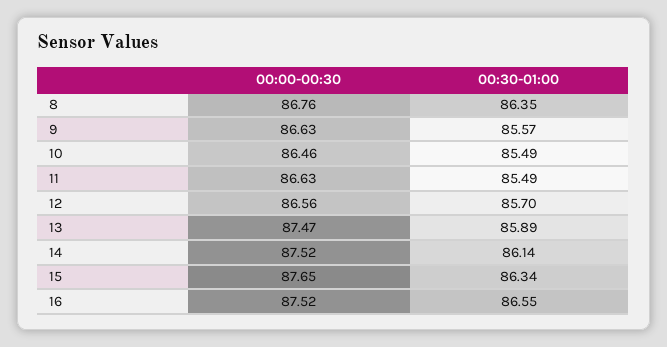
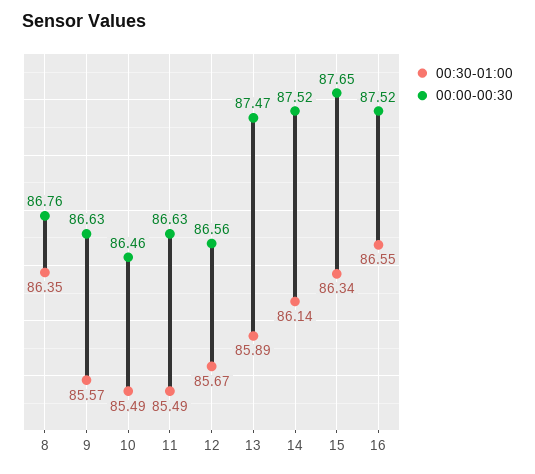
00:30-01:00, 12: 85.7 -> 85.67

